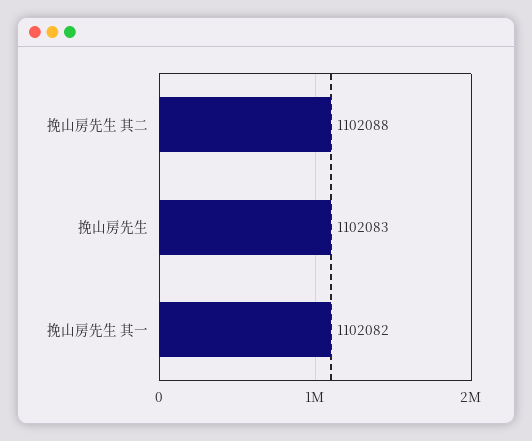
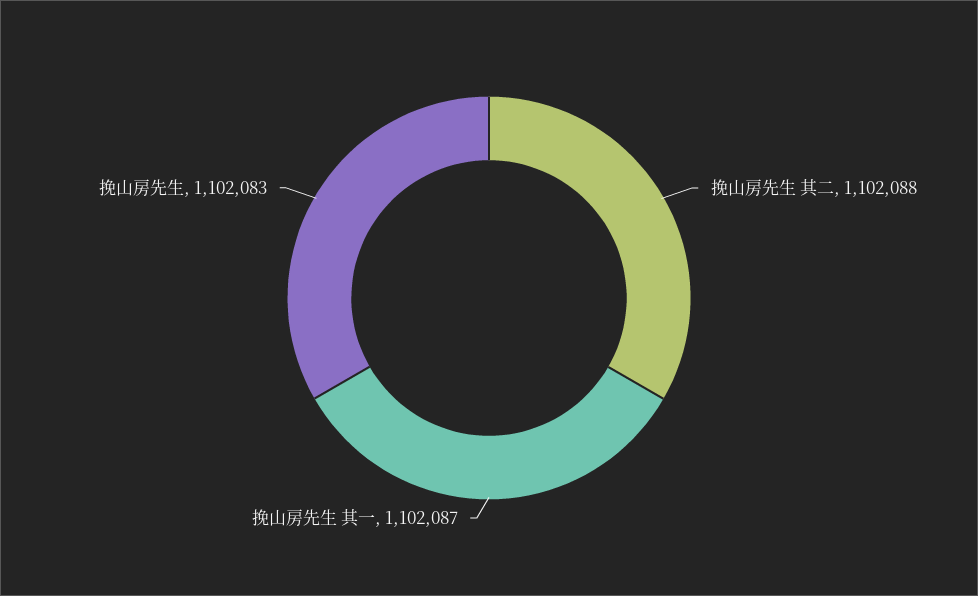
挽山房先生 其一: 1102082 -> 1102087

